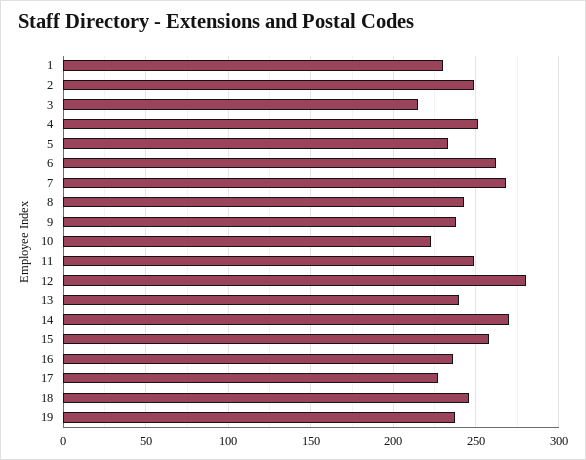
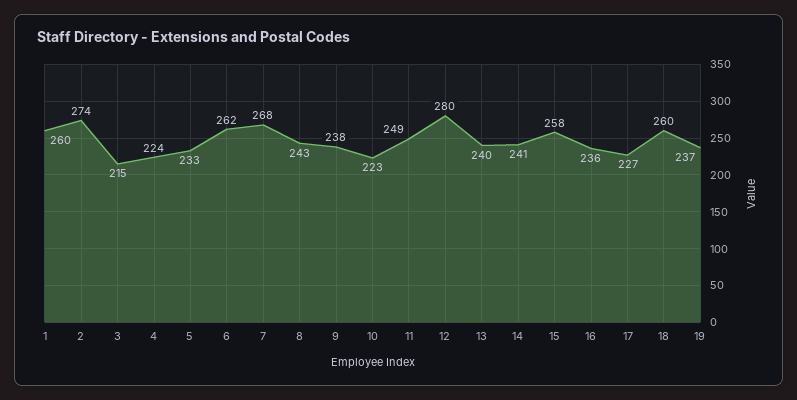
1: 230 -> 260
2: 250 -> 274
4: 250 -> 224
14: 270 -> 241
18: 245 -> 260

